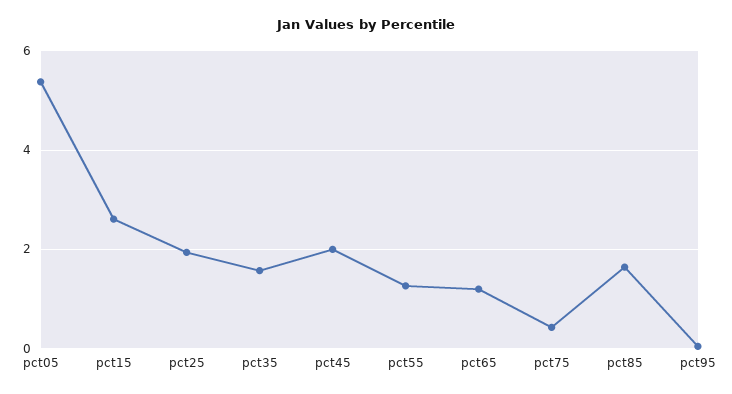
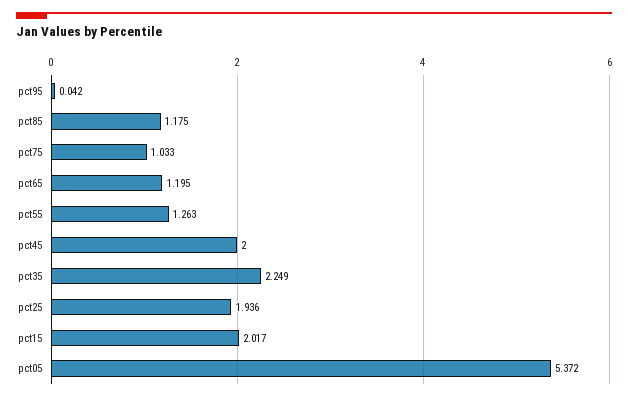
pct15: 2.6 -> 2.017
pct35: 1.6 -> 2.249
pct75: 0.4 -> 1.033
pct85: 1.6 -> 1.175

